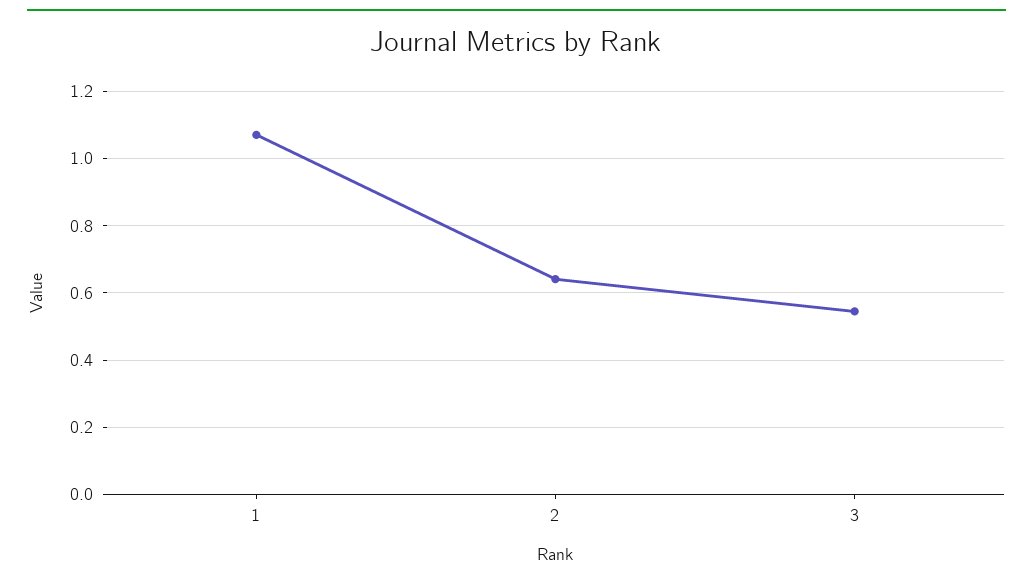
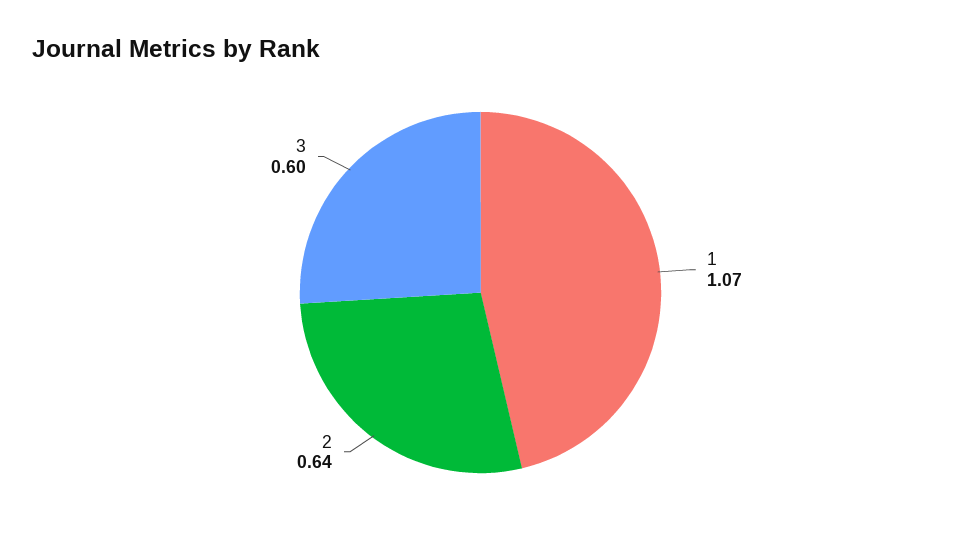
3: 0.54 -> 0.6

